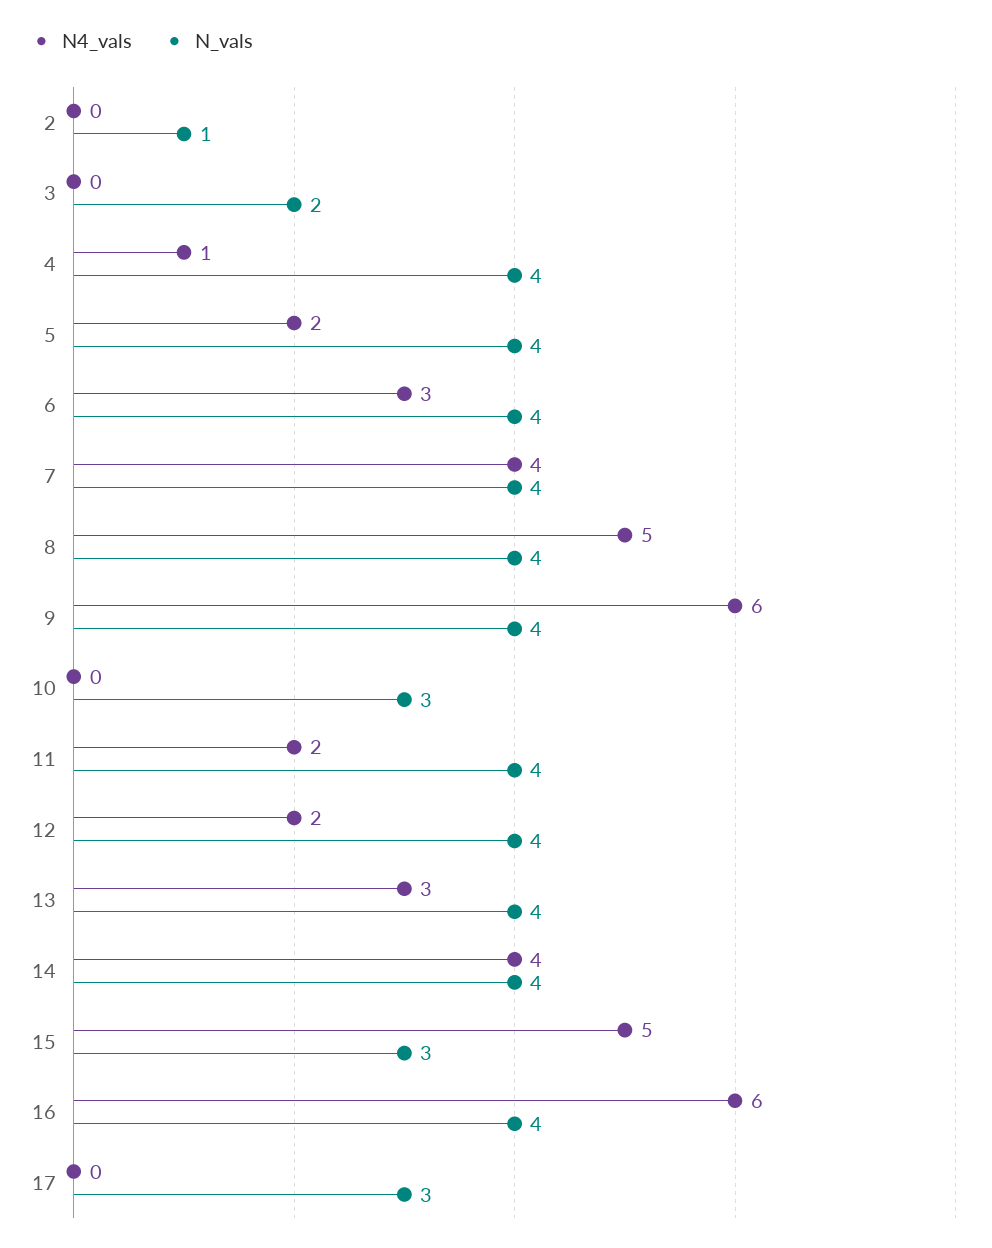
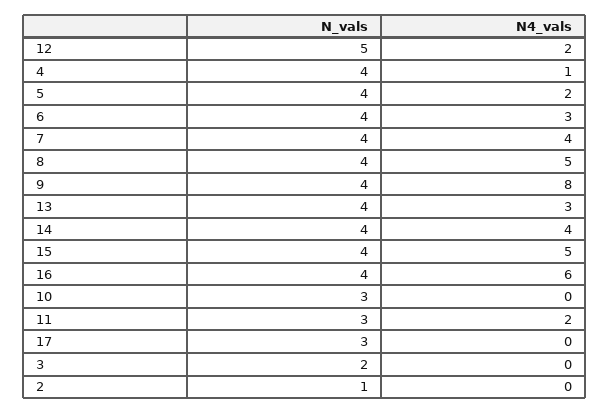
N4_vals, 9: 6 -> 8
N_vals, 11: 4 -> 3
N_vals, 12: 4 -> 5
N_vals, 15: 3 -> 4

